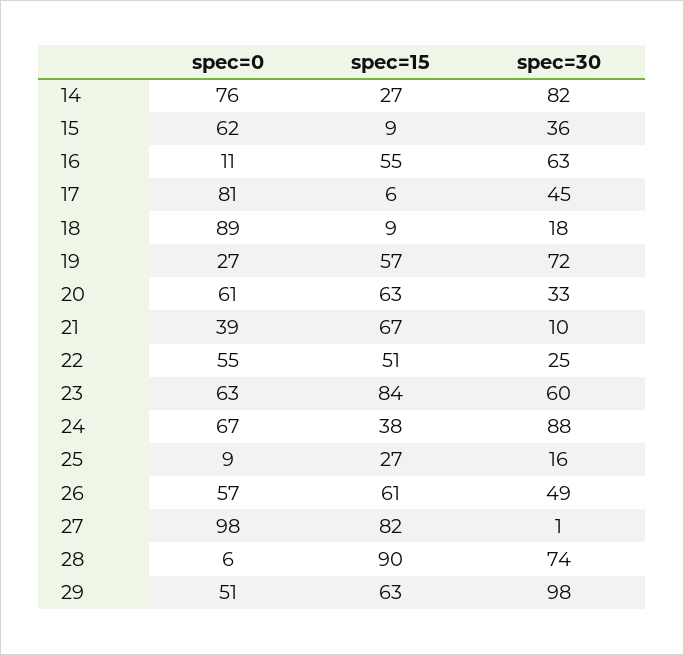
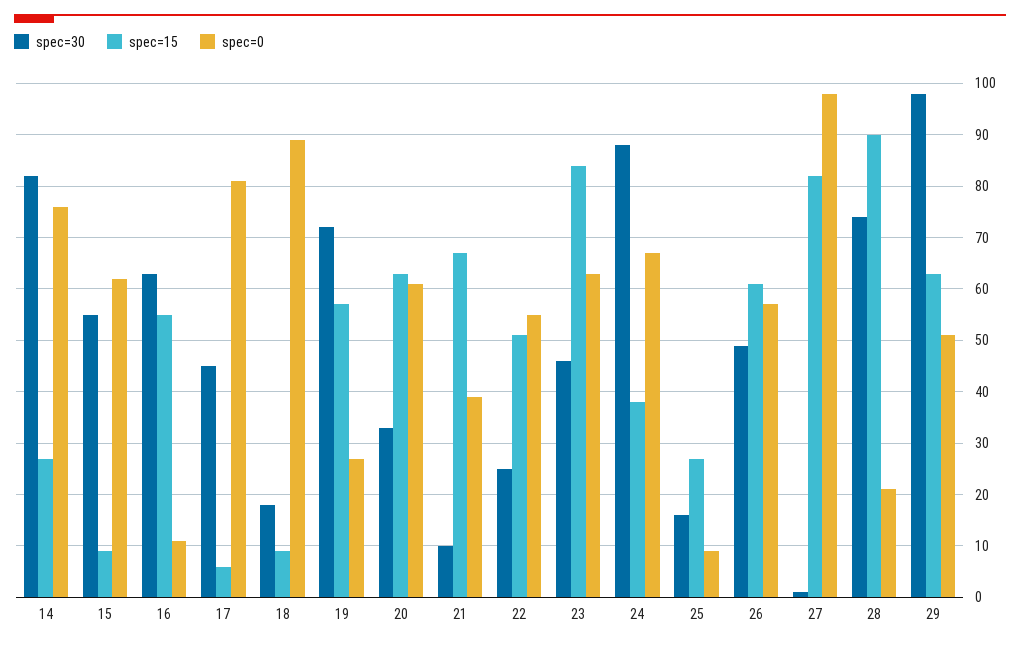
spec=30, 15: 36 -> 55
spec=30, 23: 60 -> 45
spec=0, 28: 6 -> 20

